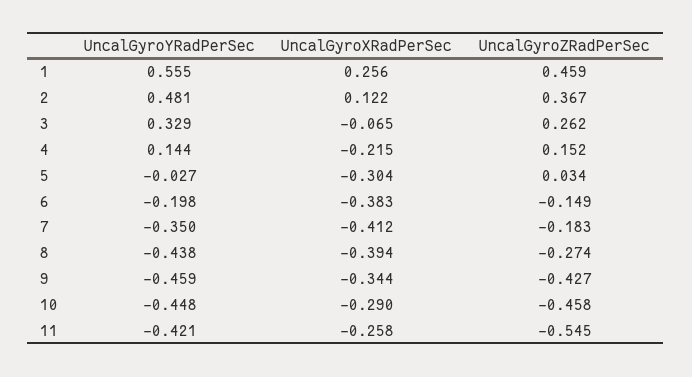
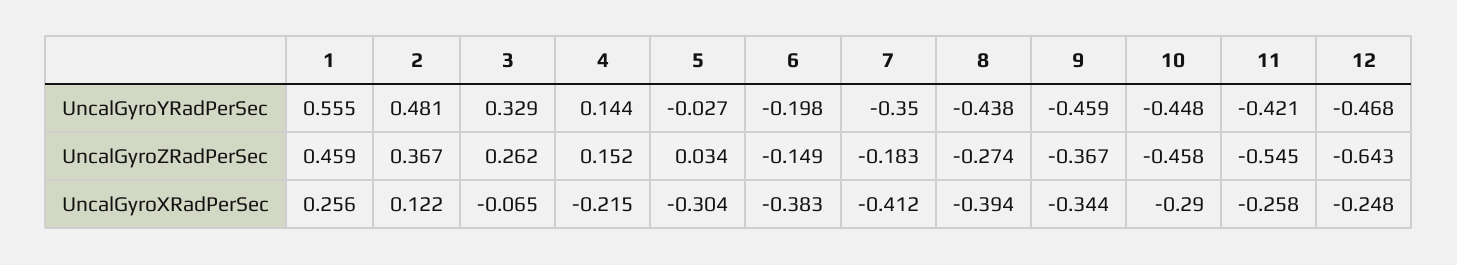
UncalGyroZRadPerSec, 9: -0.427 -> -0.367
UncalGyroYRadPerSec, 12: none -> -0.468
UncalGyroZRadPerSec, 12: none -> -0.643
UncalGyroXRadPerSec, 12: none -> -0.248

